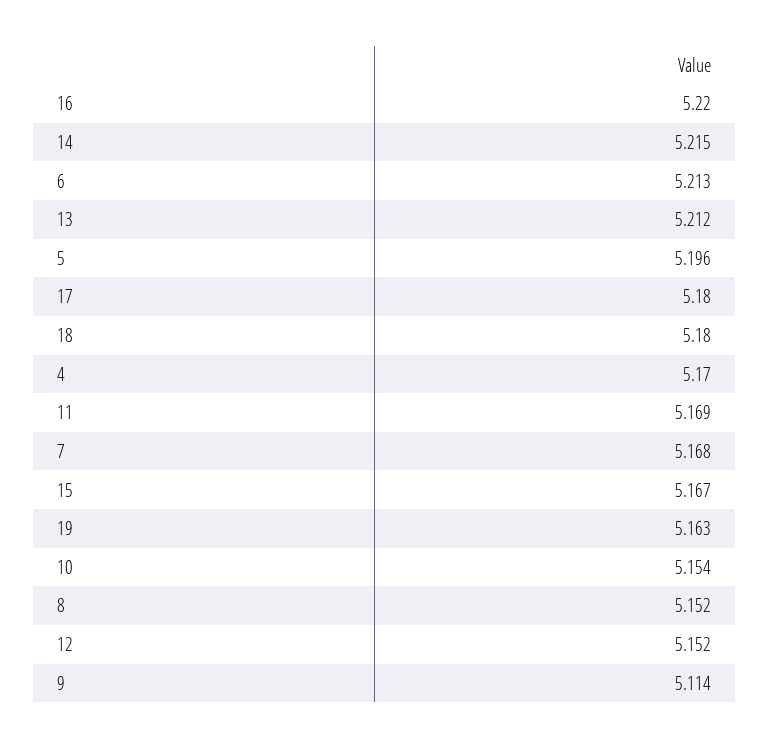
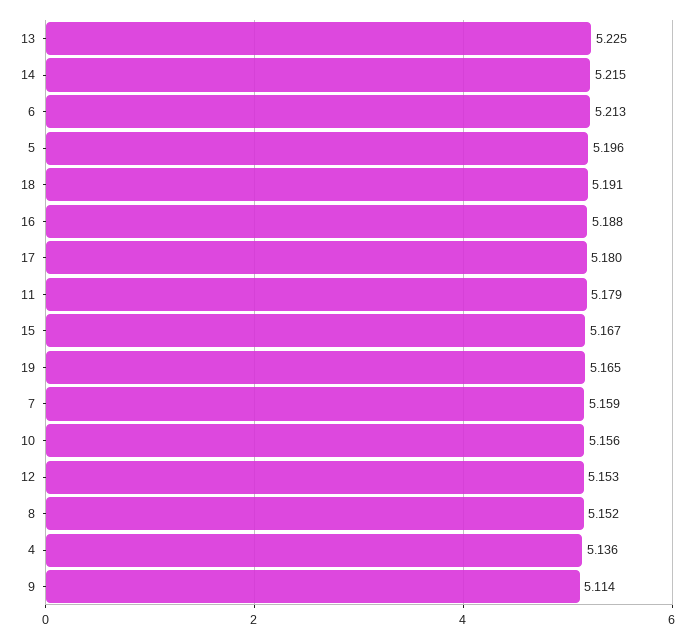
16: 5.22 -> 5.188
13: 5.212 -> 5.225
18: 5.18 -> 5.191
4: 5.17 -> 5.136
11: 5.169 -> 5.179
7: 5.168 -> 5.159
19: 5.163 -> 5.165
10: 5.154 -> 5.156
12: 5.152 -> 5.153

